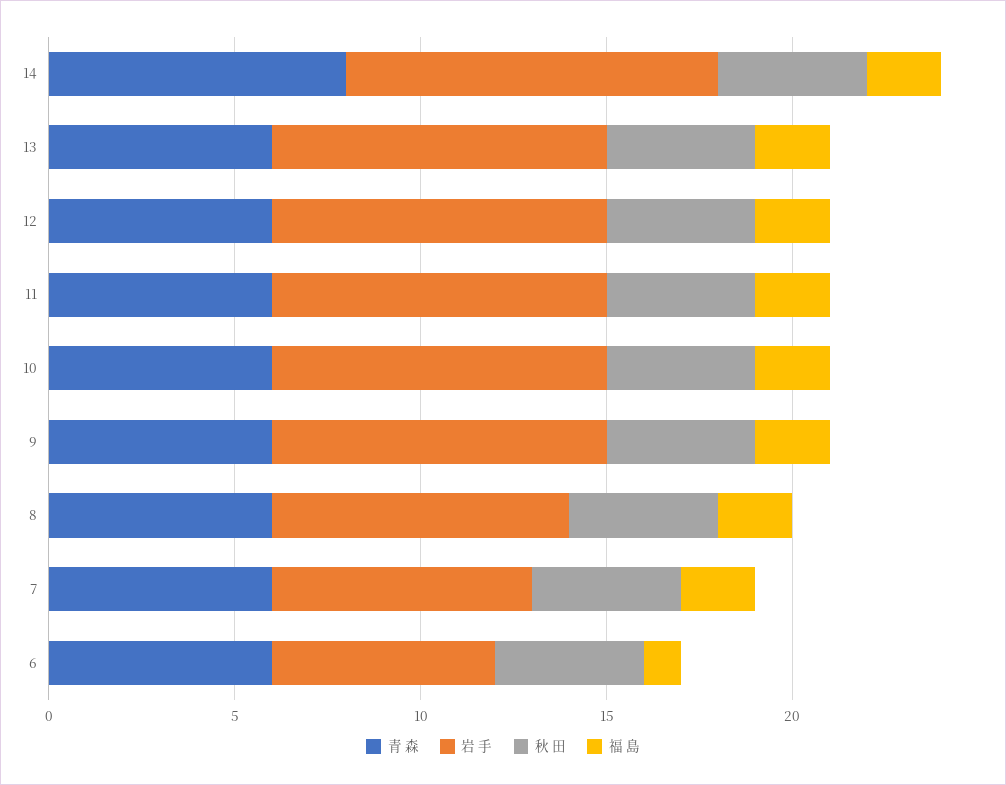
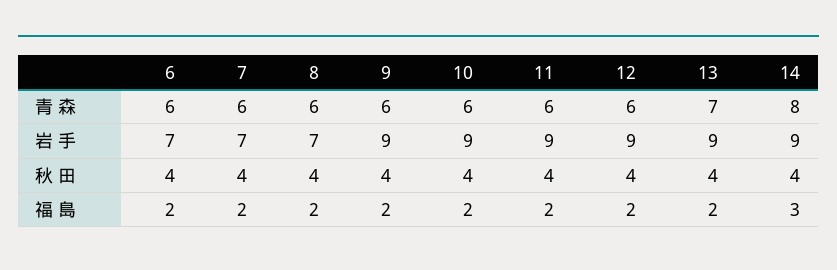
岩 手, 14: 10 -> 9
福 島, 14: 2 -> 3
青 森, 13: 6 -> 7
岩 手, 8: 8 -> 7
岩 手, 6: 6 -> 7
福 島, 6: 1 -> 2

